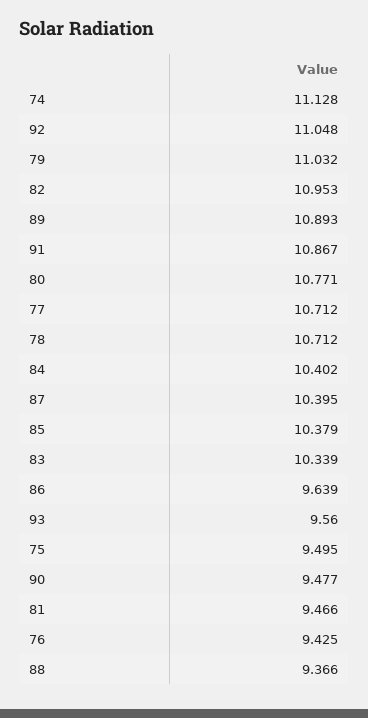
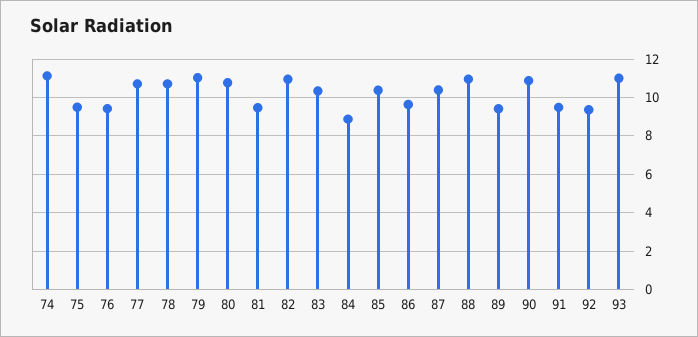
92: 11.048 -> 9.5
89: 10.893 -> 9.5
91: 10.867 -> 9.5
84: 10.402 -> 9
93: 9.56 -> 11
90: 9.477 -> 11
88: 9.366 -> 11

